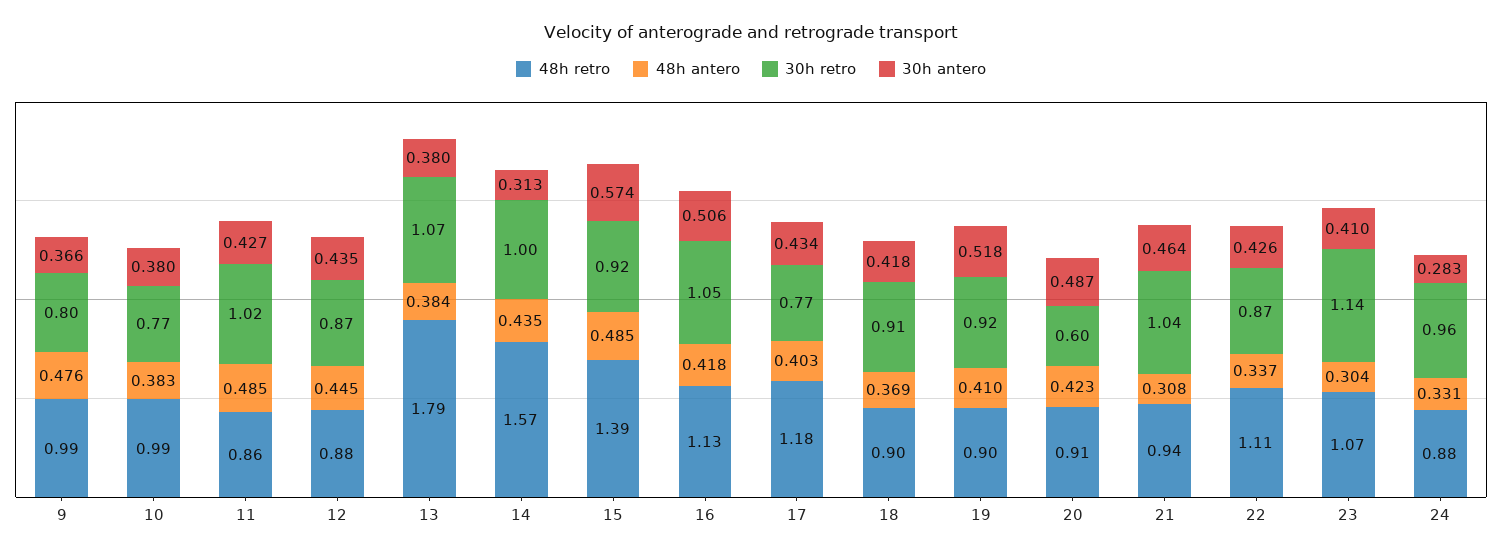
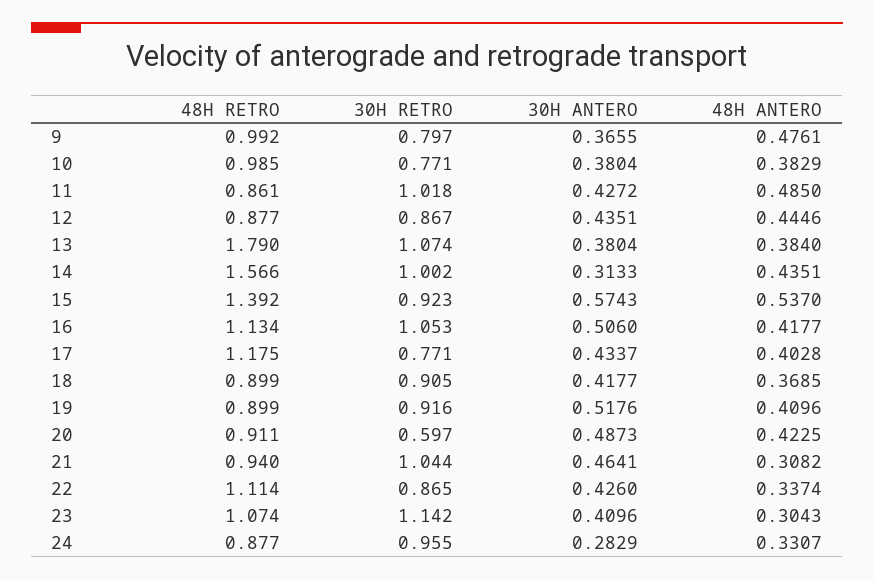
48h antero, 15: 0.485 -> 0.537

